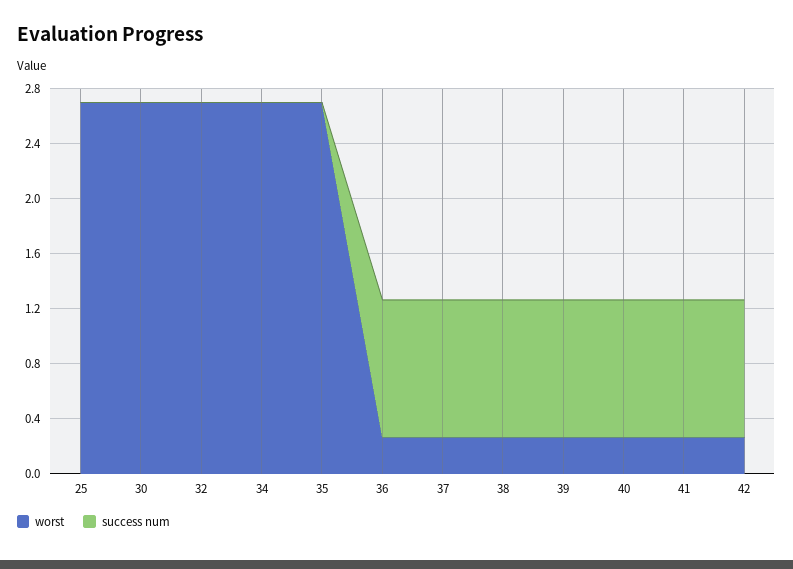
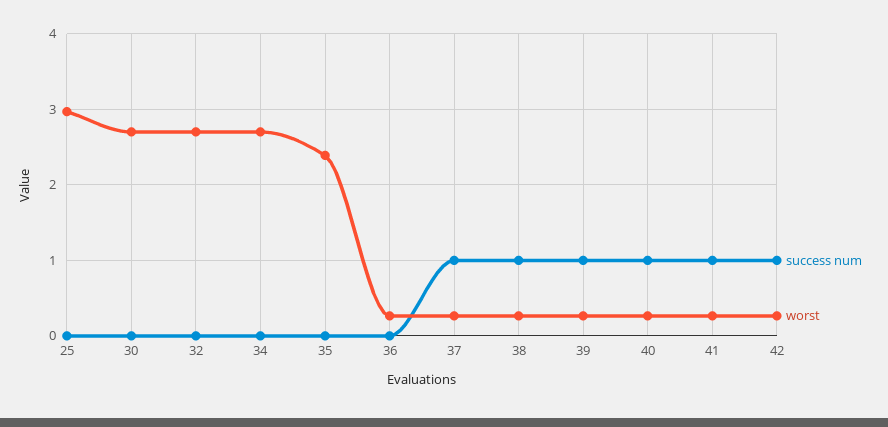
worst, 25: 2.7 -> 3
worst, 35: 2.7 -> 2.4
success num, 36: 1 -> 0

